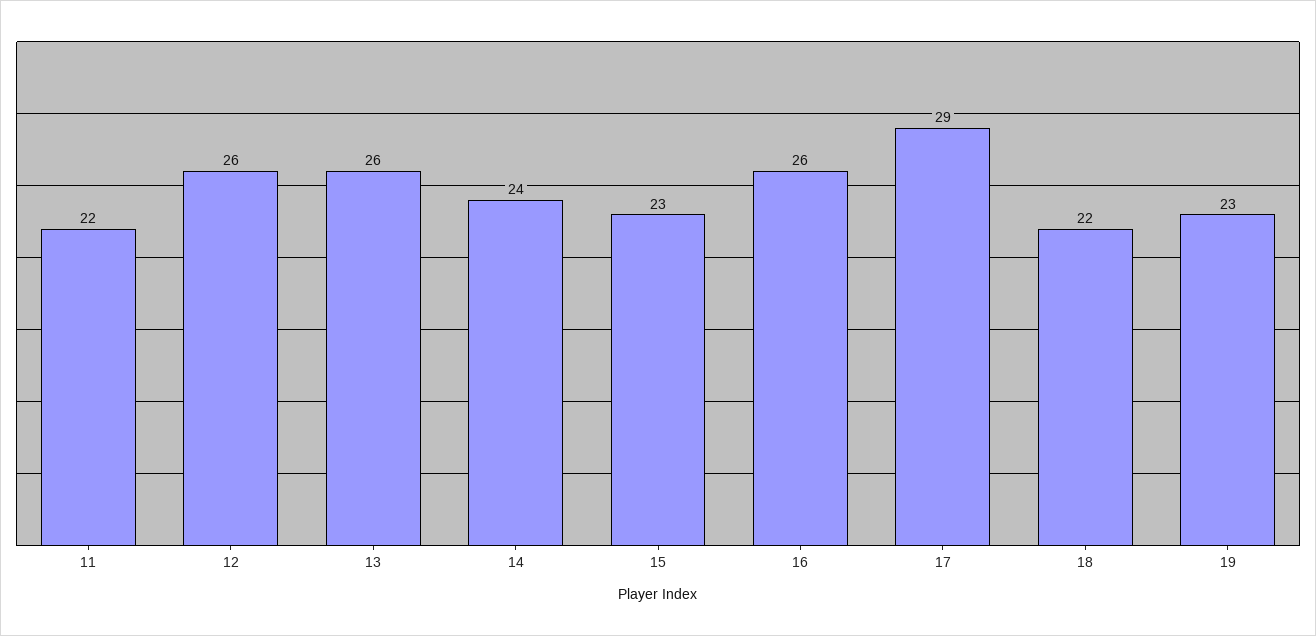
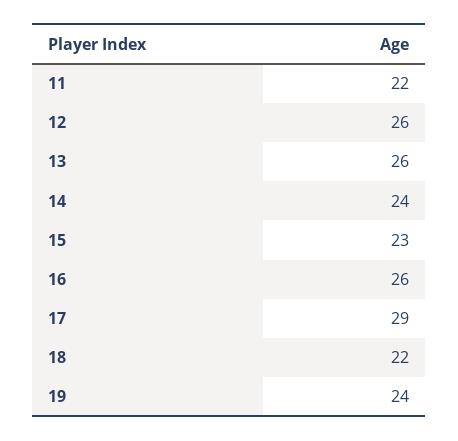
19: 23 -> 24

